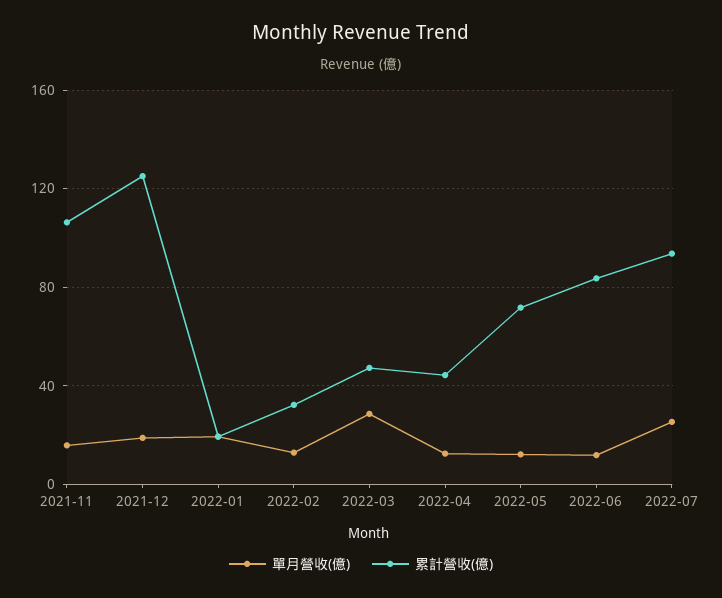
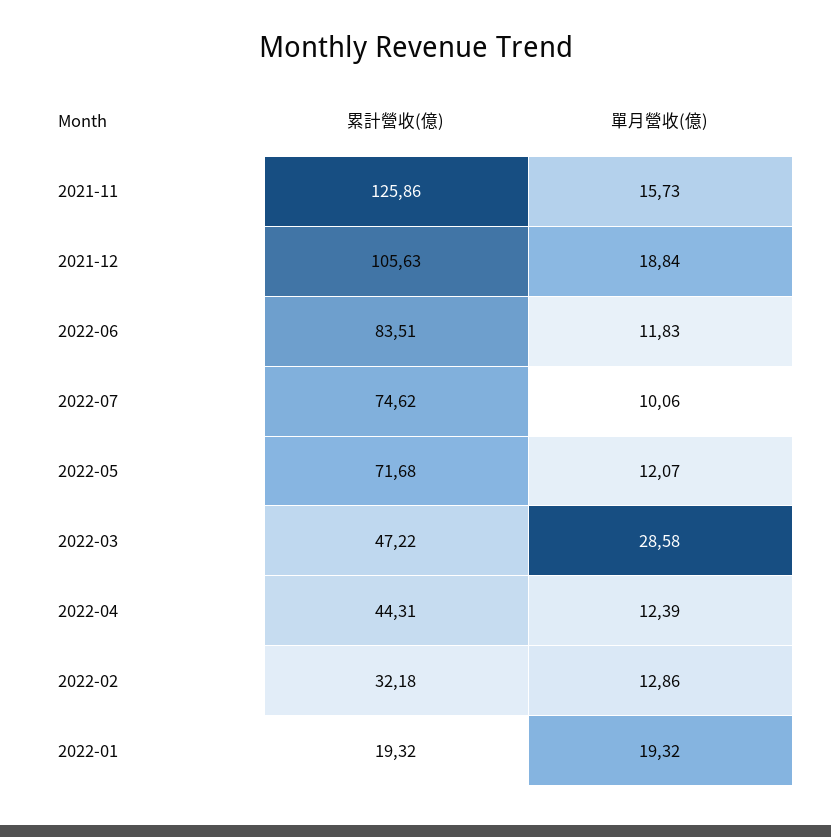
累計營收(億), 2021-11: 105 -> 125.86
累計營收(億), 2021-12: 125 -> 105.63
單月營收(億), 2022-07: 25 -> 10.06
累計營收(億), 2022-07: 95 -> 74.62

